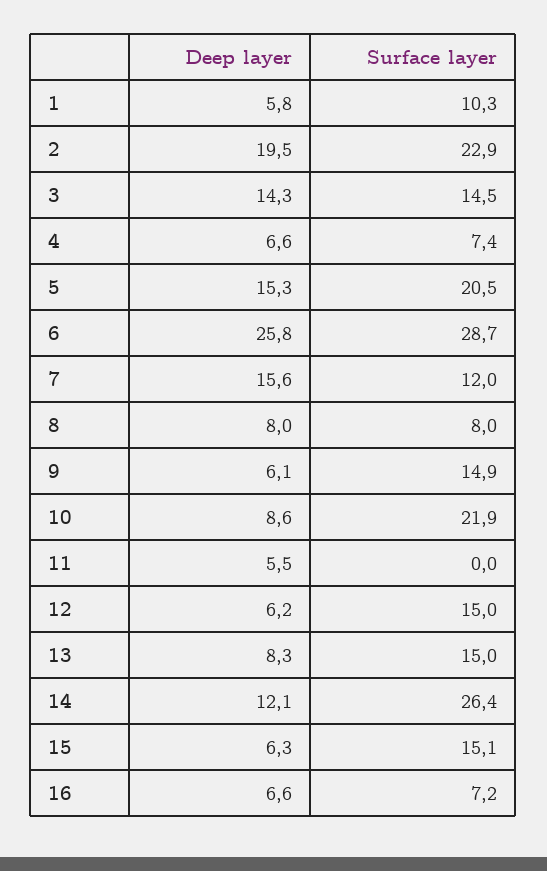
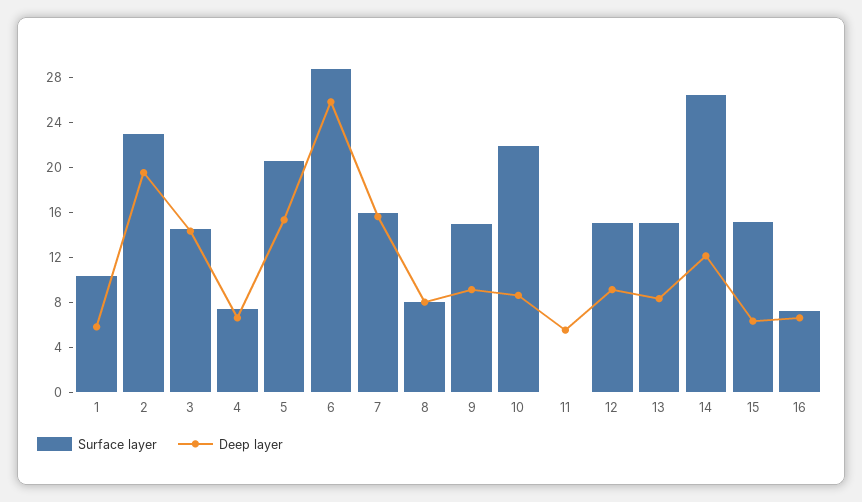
Surface layer, 7: 12 -> 16
Deep layer, 9: 6.1 -> 9
Deep layer, 12: 6.2 -> 9

